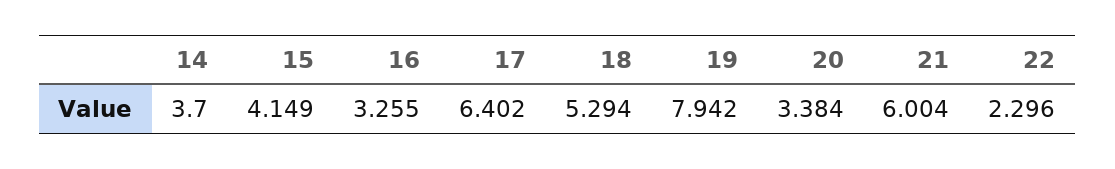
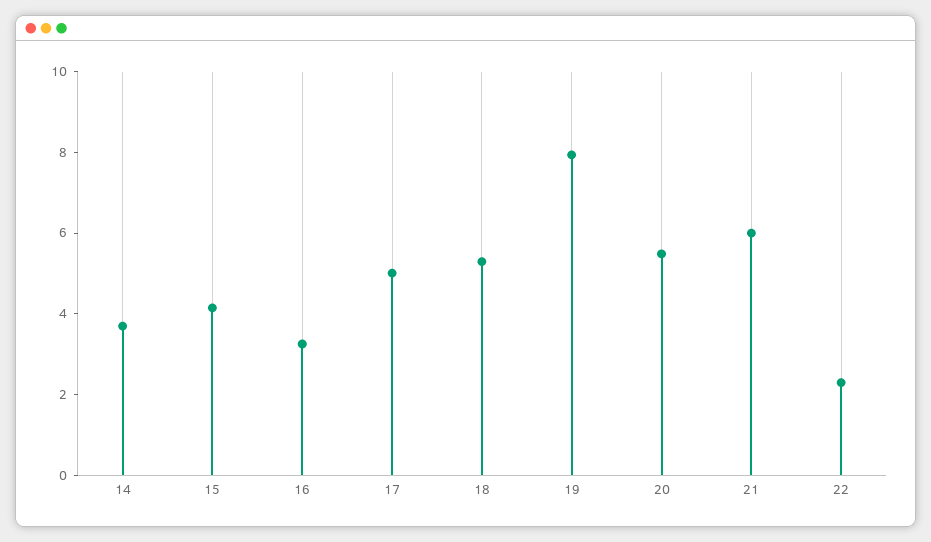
17: 6.402 -> 5
20: 3.384 -> 5.5

